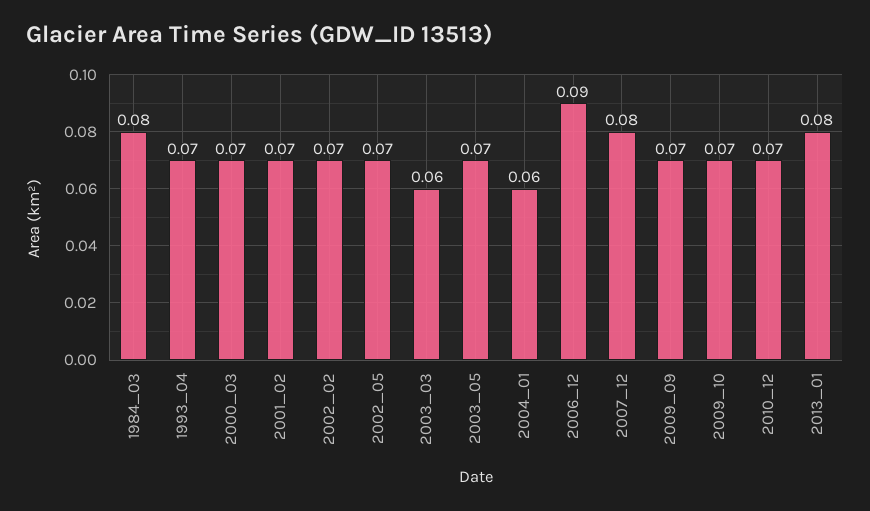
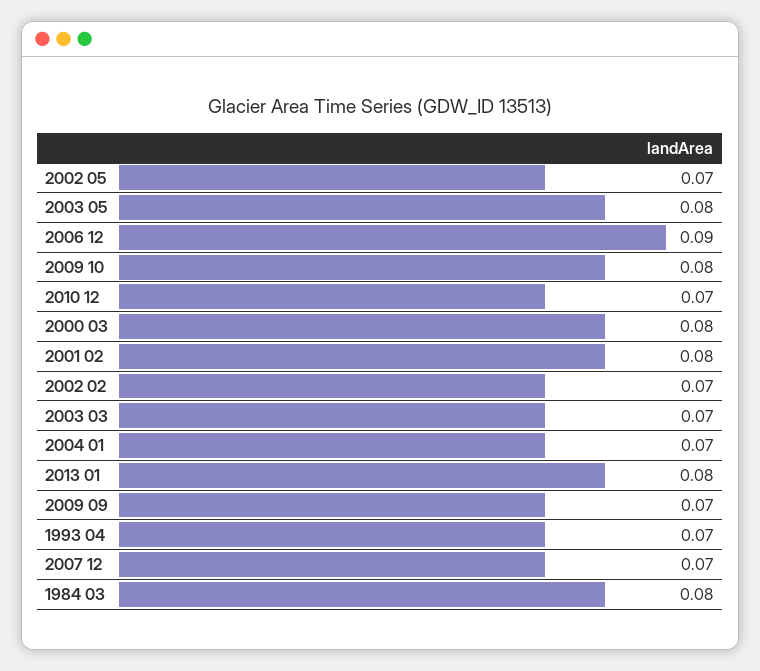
2000_03: 0.07 -> 0.08
2001_02: 0.07 -> 0.08
2003_03: 0.06 -> 0.07
2003_05: 0.07 -> 0.08
2004_01: 0.06 -> 0.07
2007_12: 0.08 -> 0.07
2009_10: 0.07 -> 0.08

